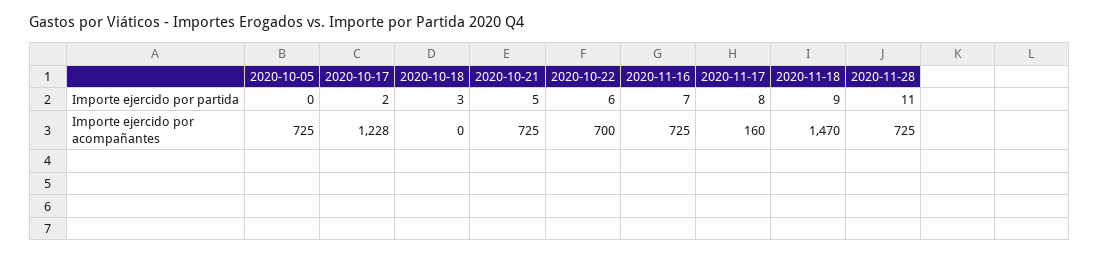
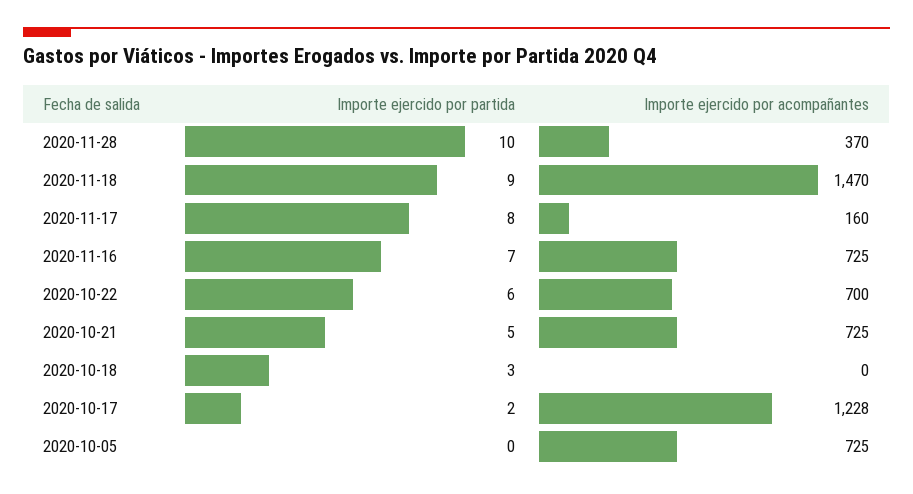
2020-11-28, Importe ejercido por partida: 11 -> 10
2020-11-28, Importe ejercido por acompañantes: 725 -> 370

